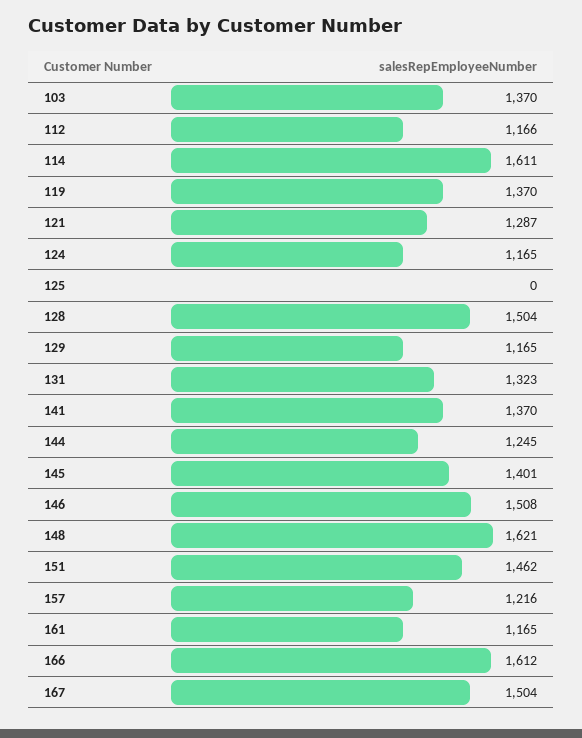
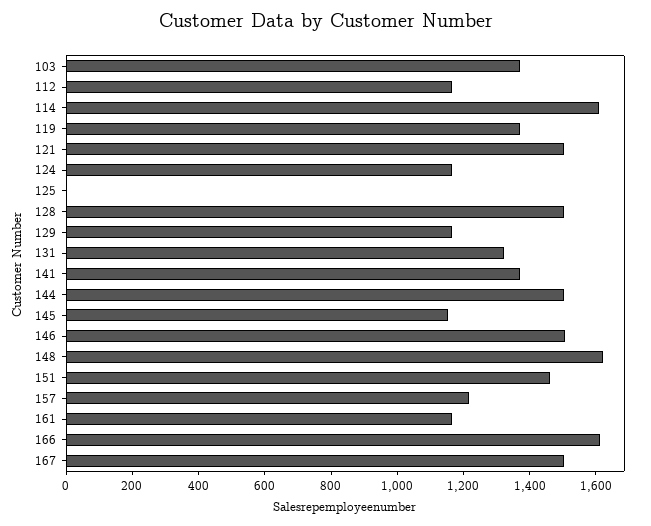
121: 1287 -> 1500
144: 1245 -> 1500
145: 1401 -> 1150

